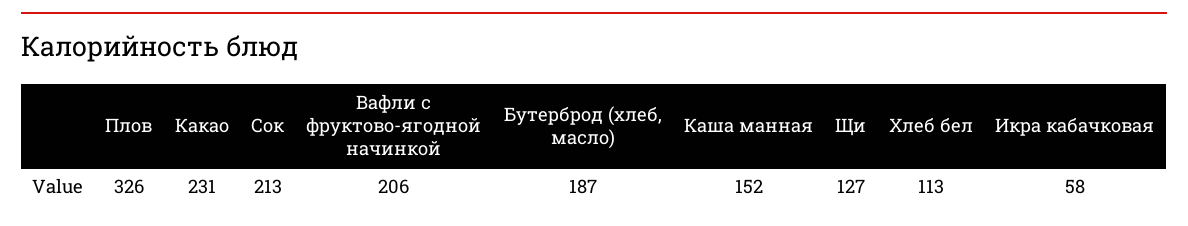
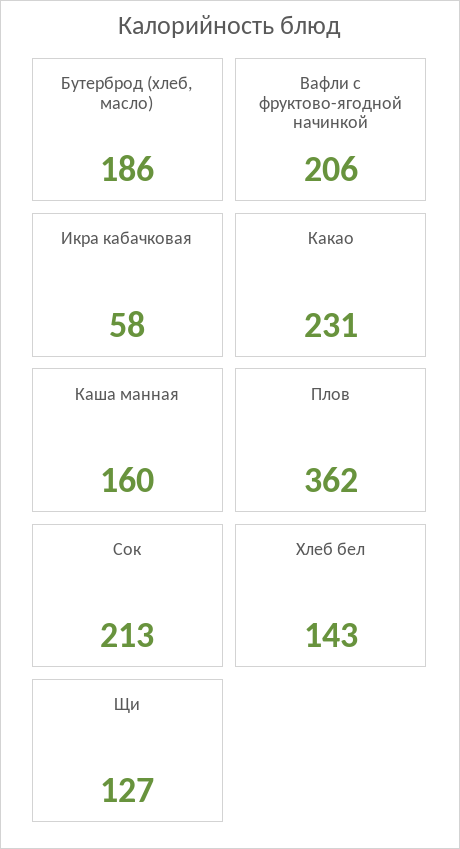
Плов: 326 -> 362
Бутерброд (хлеб, масло): 187 -> 186
Каша манная: 152 -> 160
Хлеб бел: 113 -> 143

